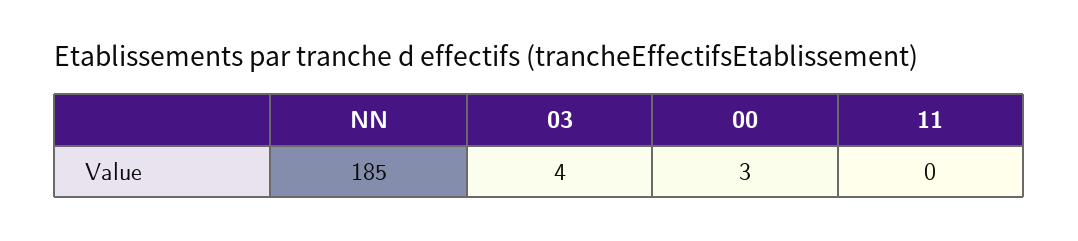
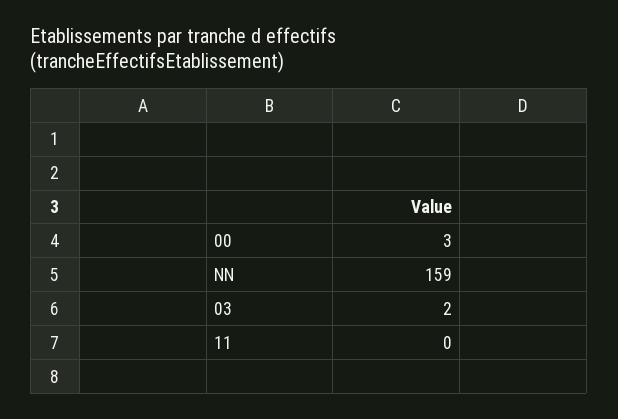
NN: 185 -> 159
03: 4 -> 2

